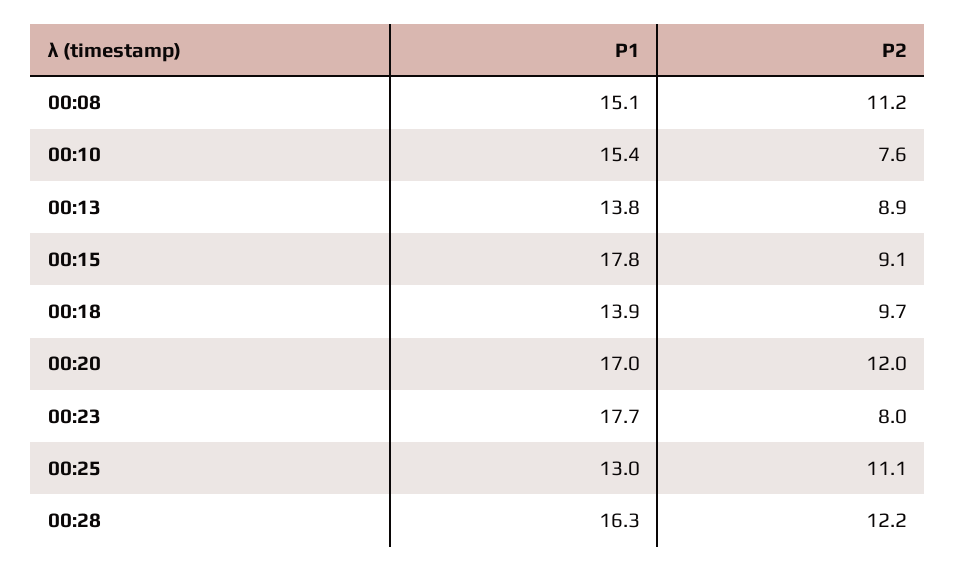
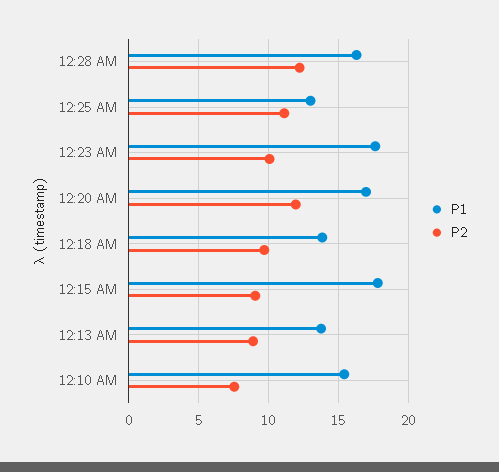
P1, 00:08: 15.1 -> none
P2, 00:08: 11.2 -> none
P2, 00:23: 8 -> 10

